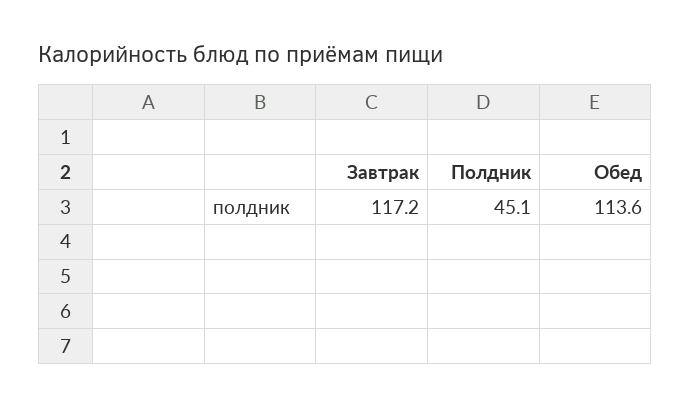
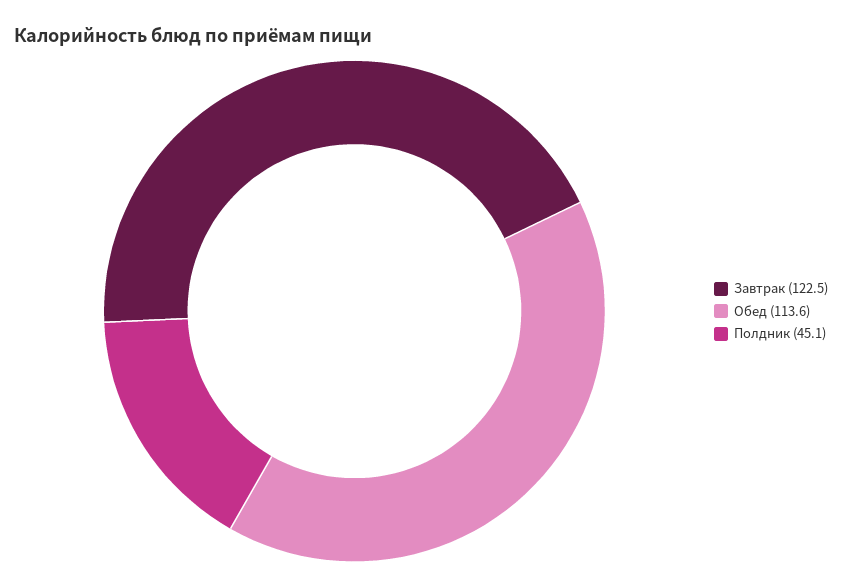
Завтрак: 117.2 -> 122.5

